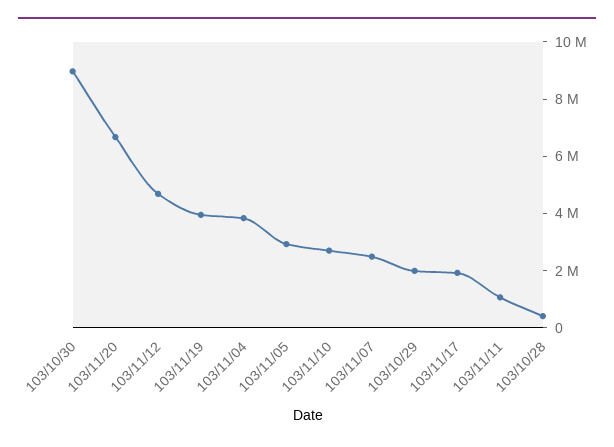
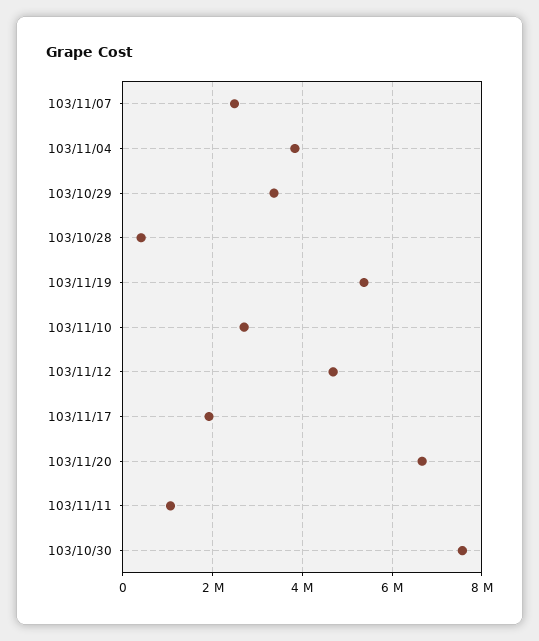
103/10/30: 9000000 -> 7600000
103/11/19: 4000000 -> 5400000
103/11/05: 3000000 -> none
103/10/29: 2000000 -> 3400000

